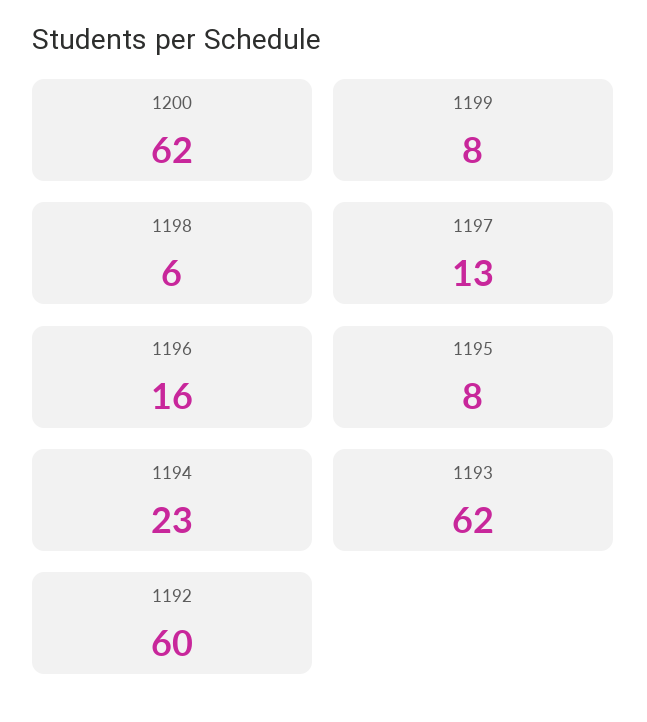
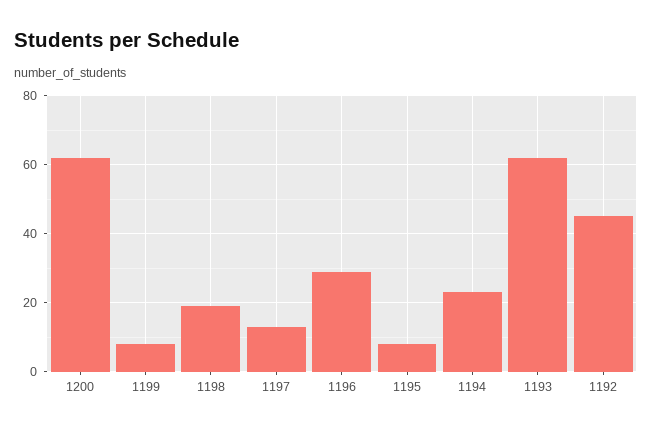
1198: 6 -> 20
1196: 16 -> 30
1192: 60 -> 45

